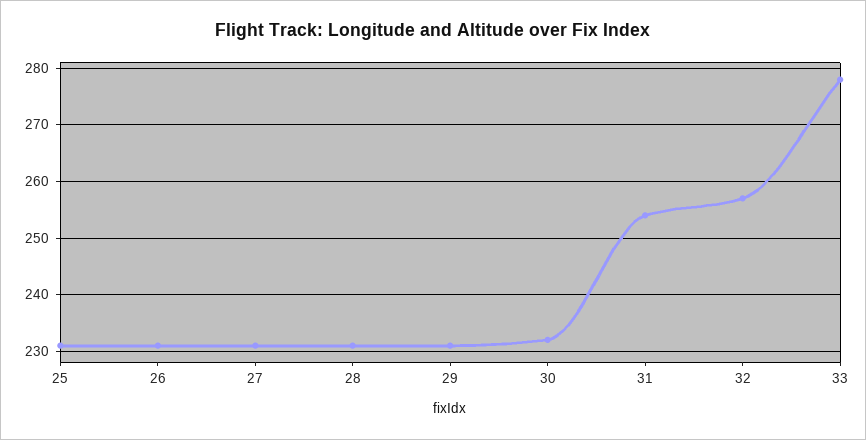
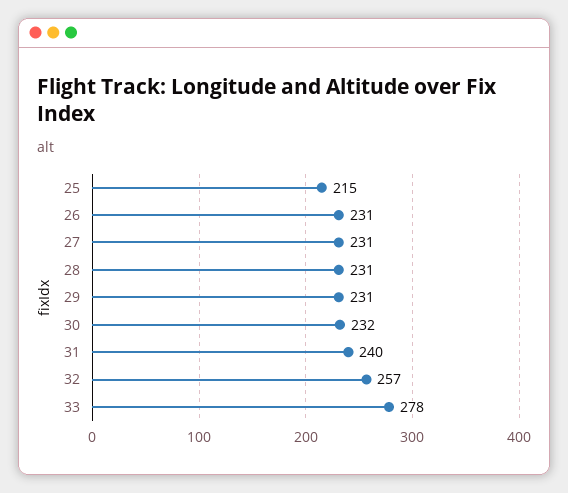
25: 230 -> 215
31: 255 -> 240

